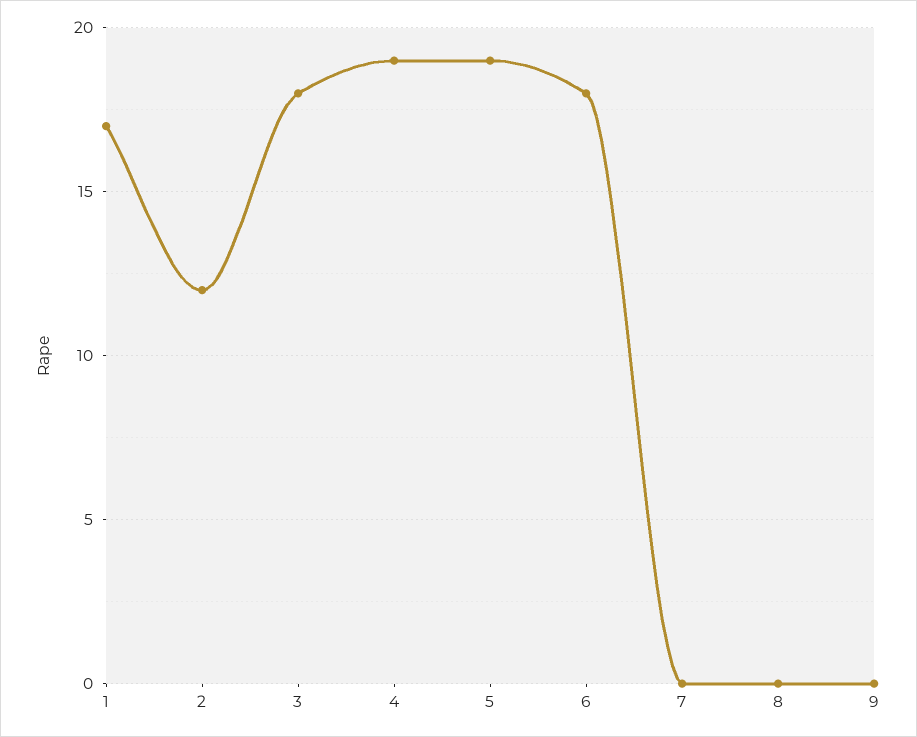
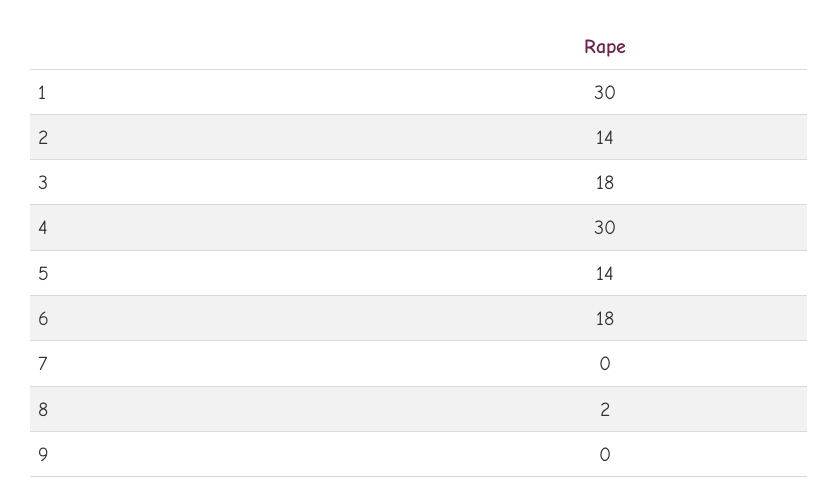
1: 17 -> 30
2: 12 -> 14
4: 19 -> 30
5: 19 -> 14
8: 0 -> 2

